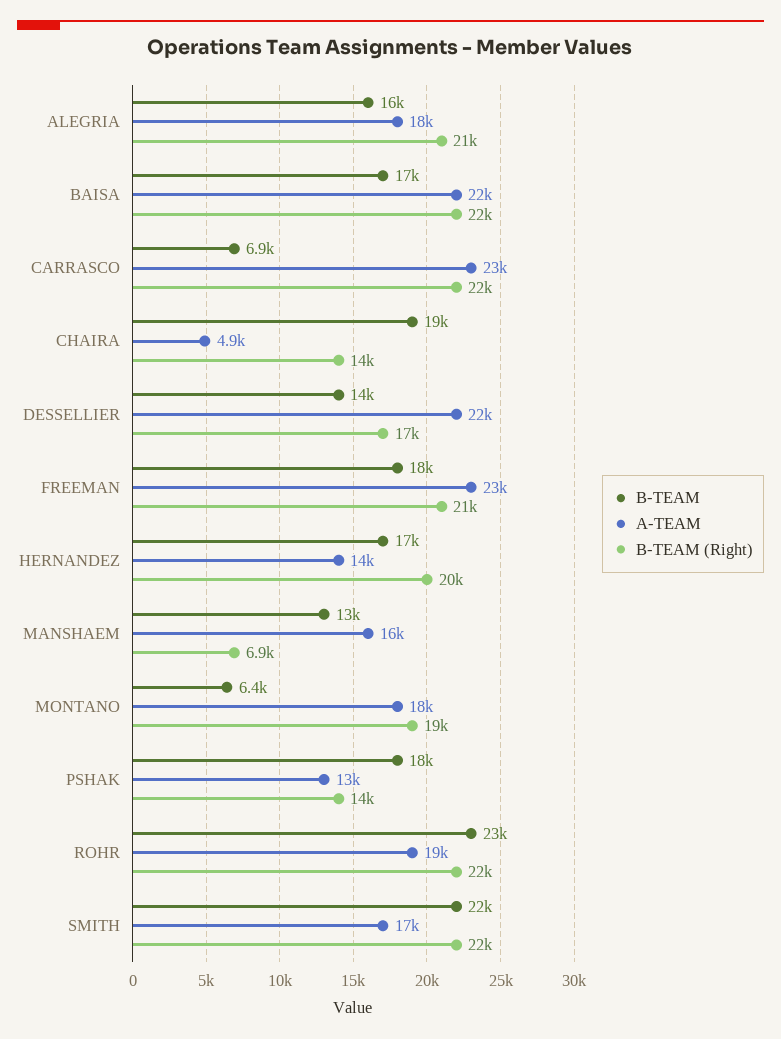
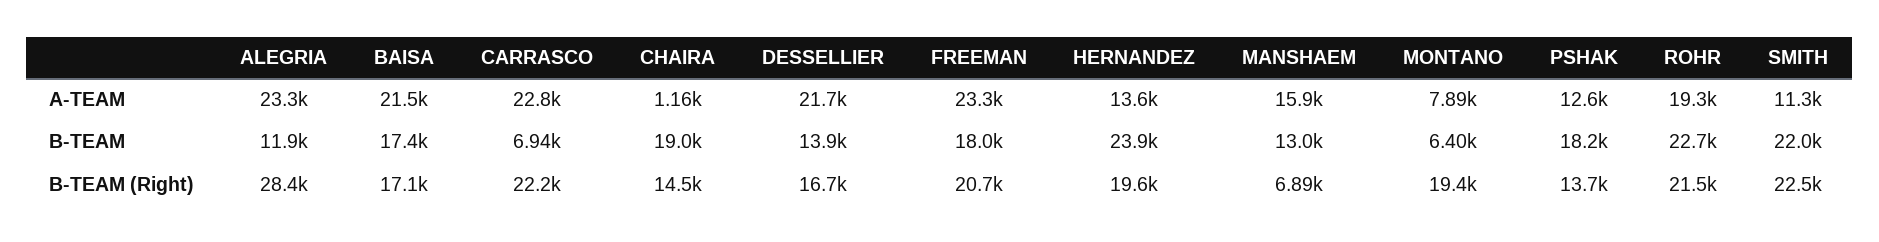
B-TEAM, ALEGRIA: 16000 -> 11900
A-TEAM, ALEGRIA: 18000 -> 23300
B-TEAM (Right), ALEGRIA: 21000 -> 28400
B-TEAM (Right), BAISA: 22000 -> 17100
A-TEAM, CHAIRA: 4900 -> 1160
B-TEAM, HERNANDEZ: 17000 -> 23900
A-TEAM, MONTANO: 18000 -> 7890
A-TEAM, SMITH: 17000 -> 11300

